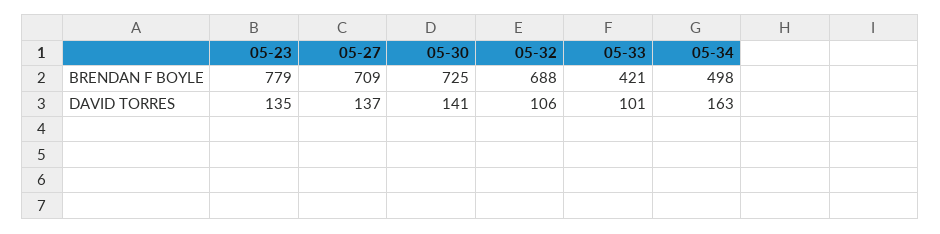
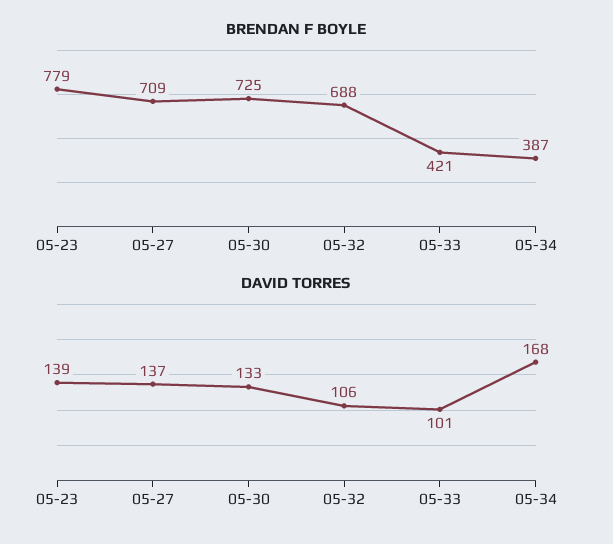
BRENDAN F BOYLE, 05-34: 498 -> 387
DAVID TORRES, 05-23: 135 -> 139
DAVID TORRES, 05-30: 141 -> 133
DAVID TORRES, 05-34: 163 -> 168

